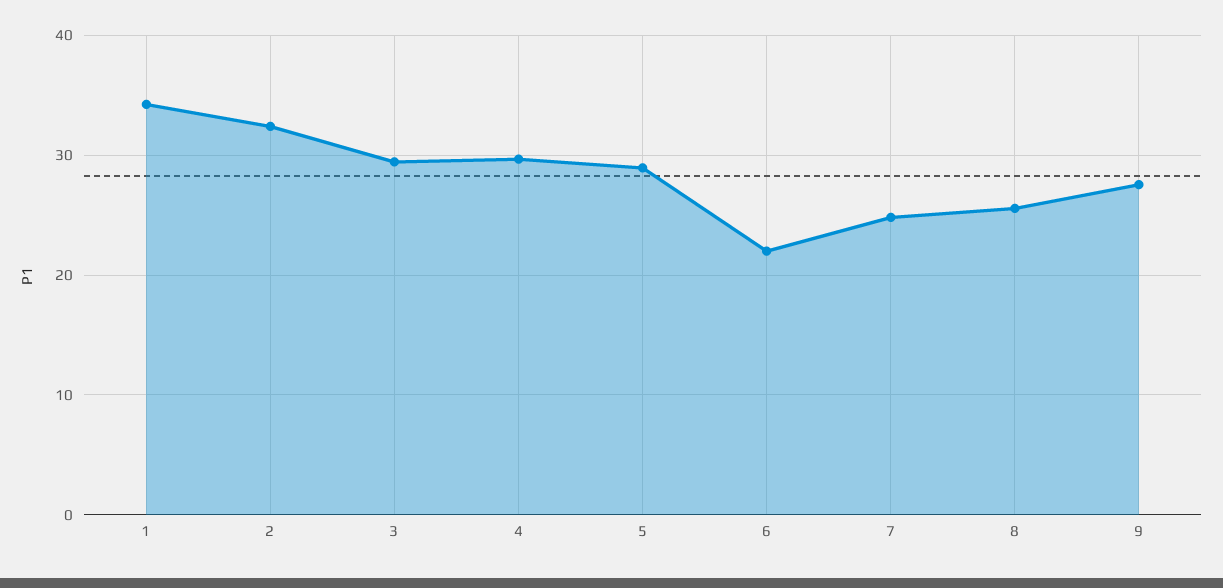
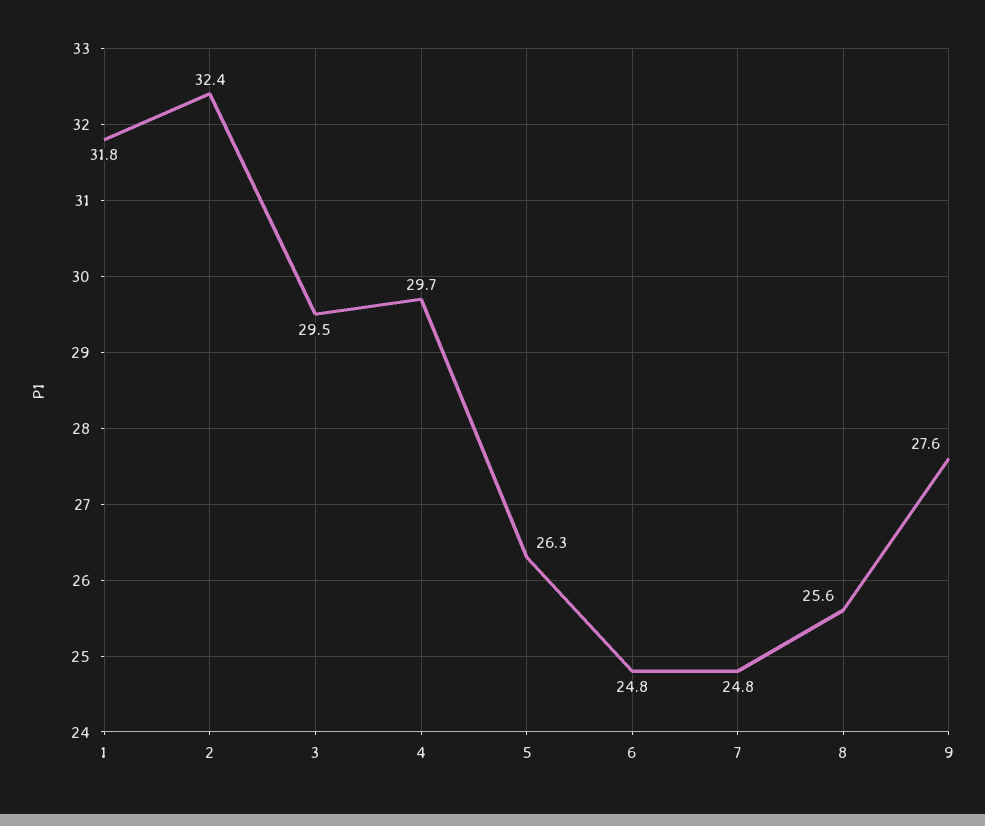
1: 34 -> 31.8
5: 29 -> 26.3
6: 22 -> 24.8

